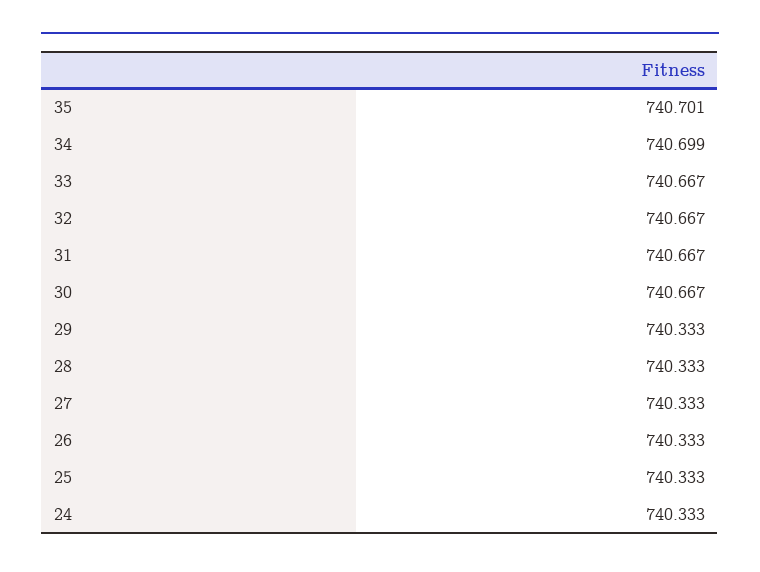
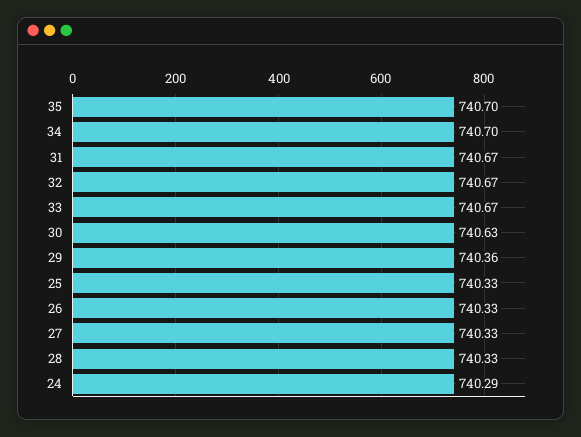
30: 740.667 -> 740.63
29: 740.333 -> 740.36
24: 740.333 -> 740.29

